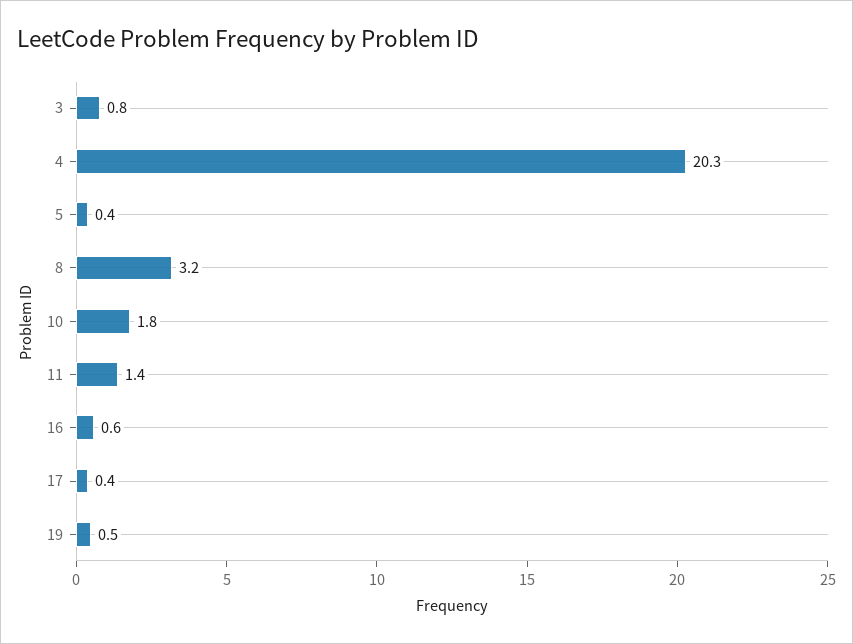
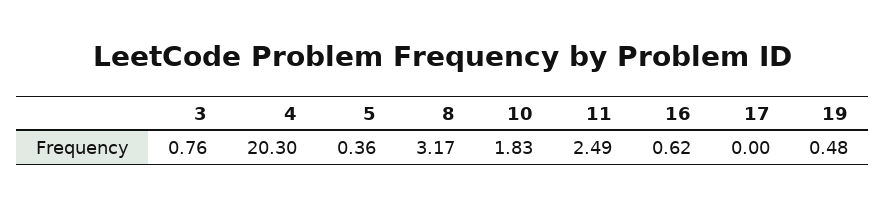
11: 1.4 -> 2.49
17: 0.4 -> 0

